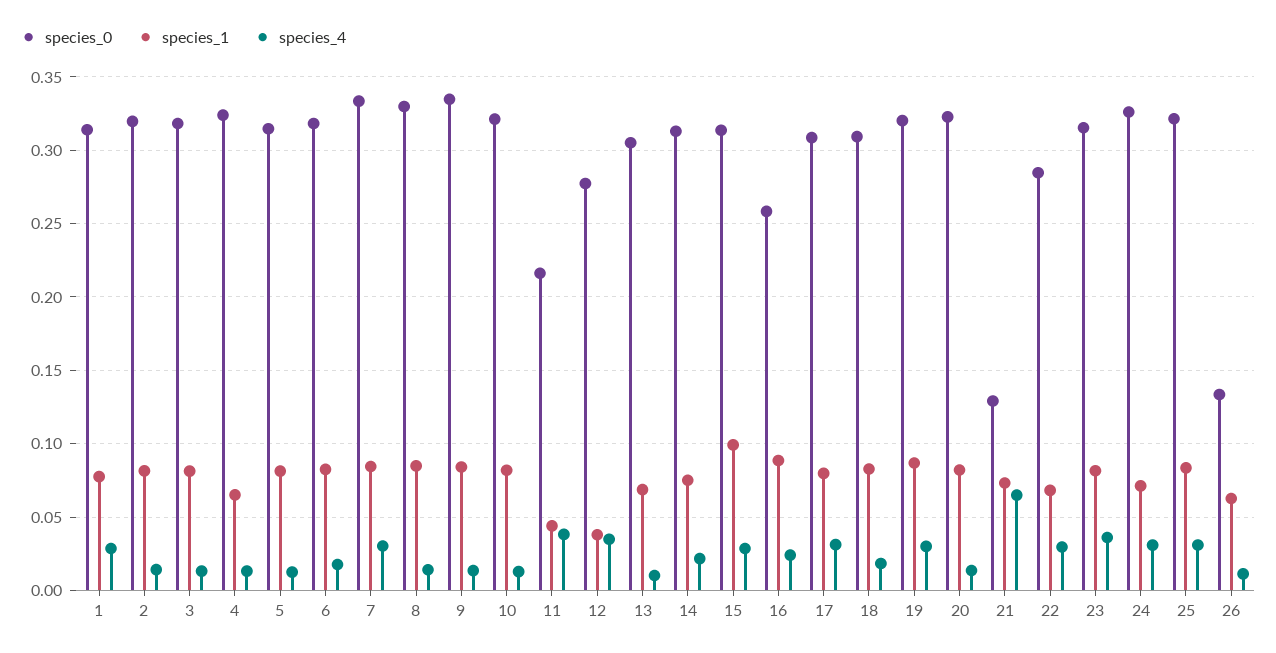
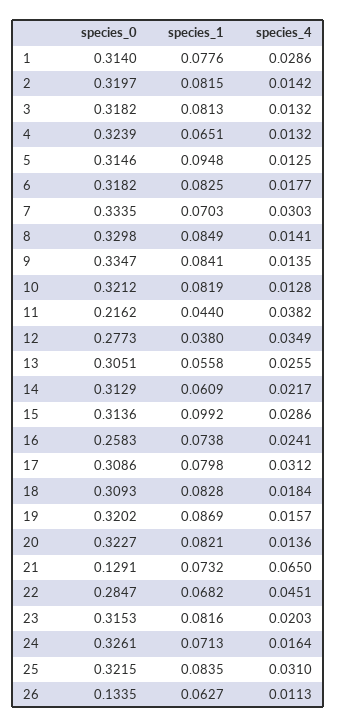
species_1, 5: 0.08 -> 0.0948
species_1, 7: 0.085 -> 0.0703
species_1, 13: 0.07 -> 0.0558
species_4, 13: 0.01 -> 0.0255
species_1, 14: 0.075 -> 0.0609
species_1, 16: 0.09 -> 0.0738
species_4, 19: 0.03 -> 0.0157
species_4, 22: 0.03 -> 0.0451
species_4, 23: 0.035 -> 0.0203
species_4, 24: 0.03 -> 0.0164

